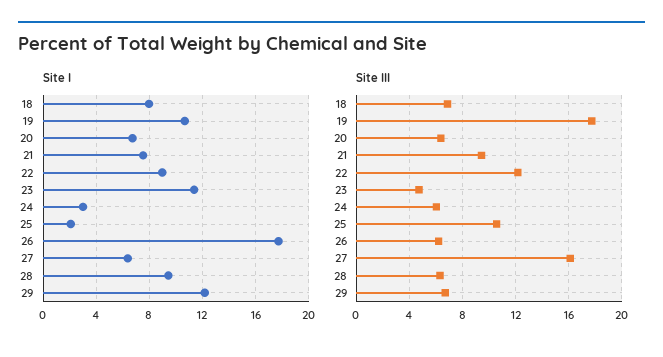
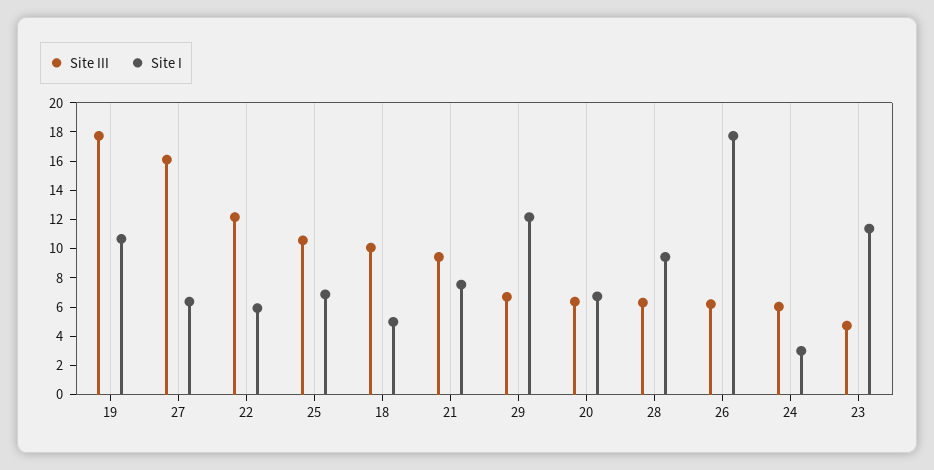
Site I, 18: 8 -> 5
Site I, 22: 9 -> 6
Site I, 25: 2 -> 7
Site III, 18: 7 -> 10

